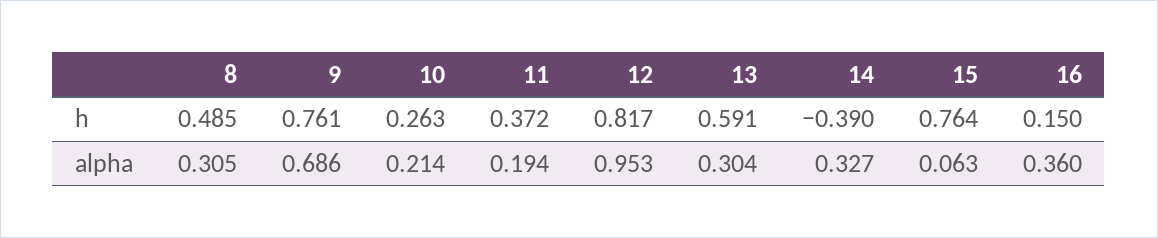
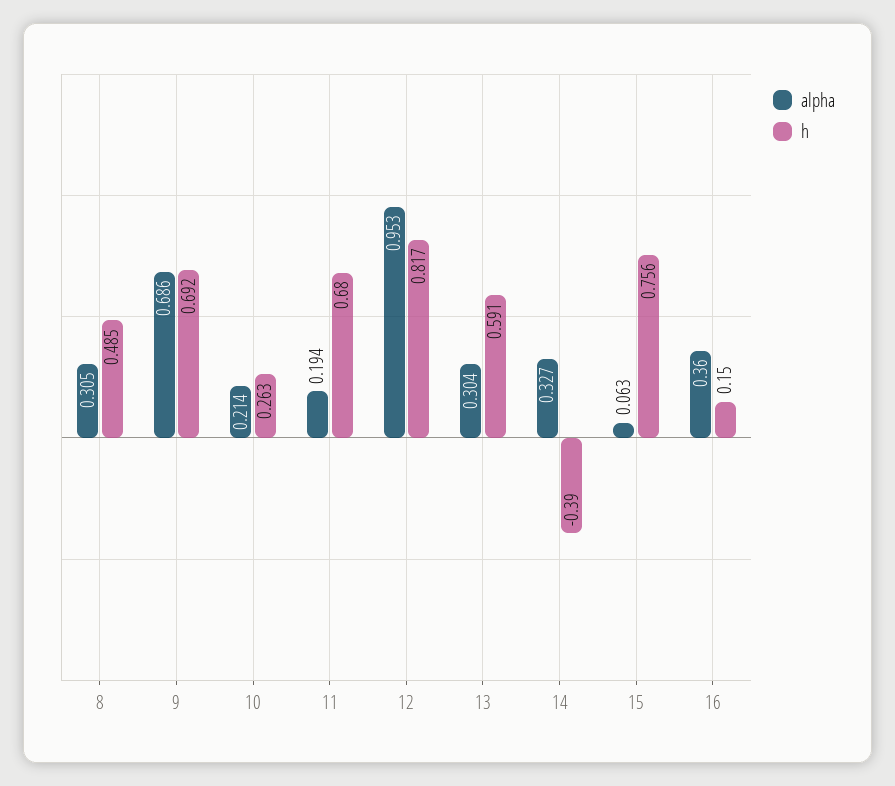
h, 9: 0.761 -> 0.692
h, 11: 0.372 -> 0.68
h, 15: 0.764 -> 0.756

